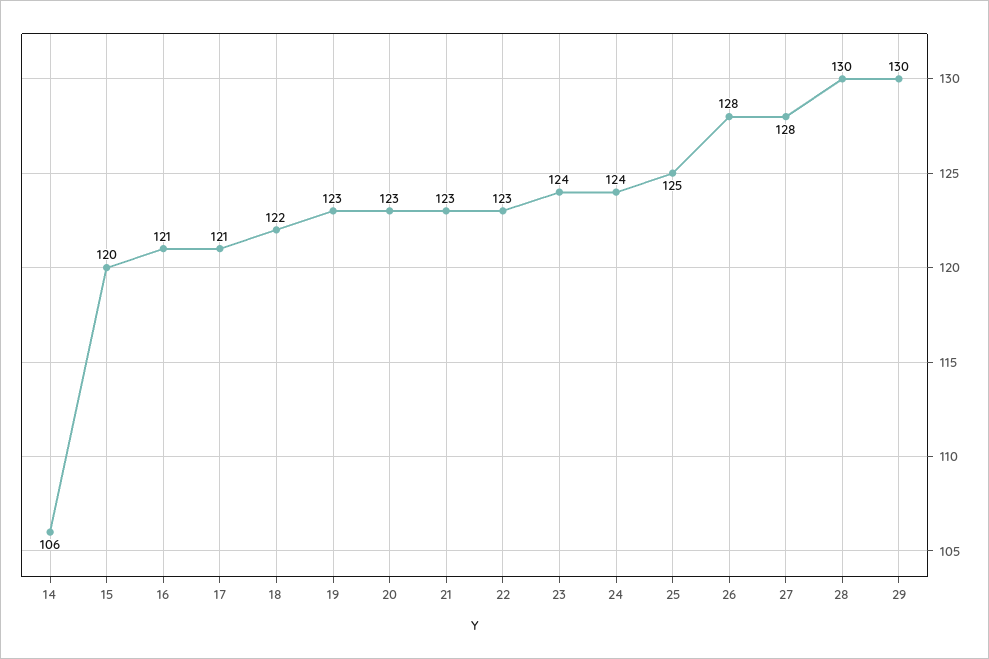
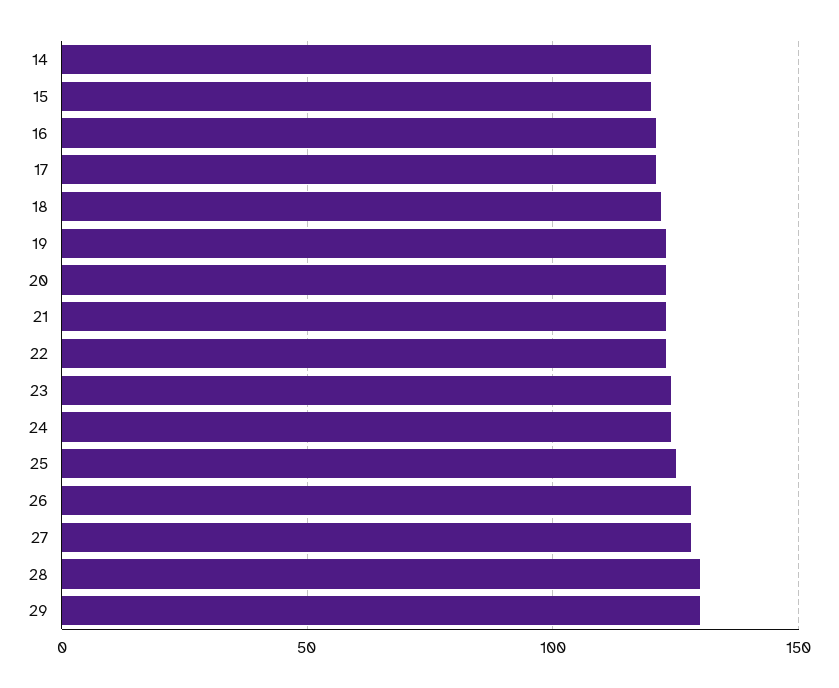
14: 106 -> 120

